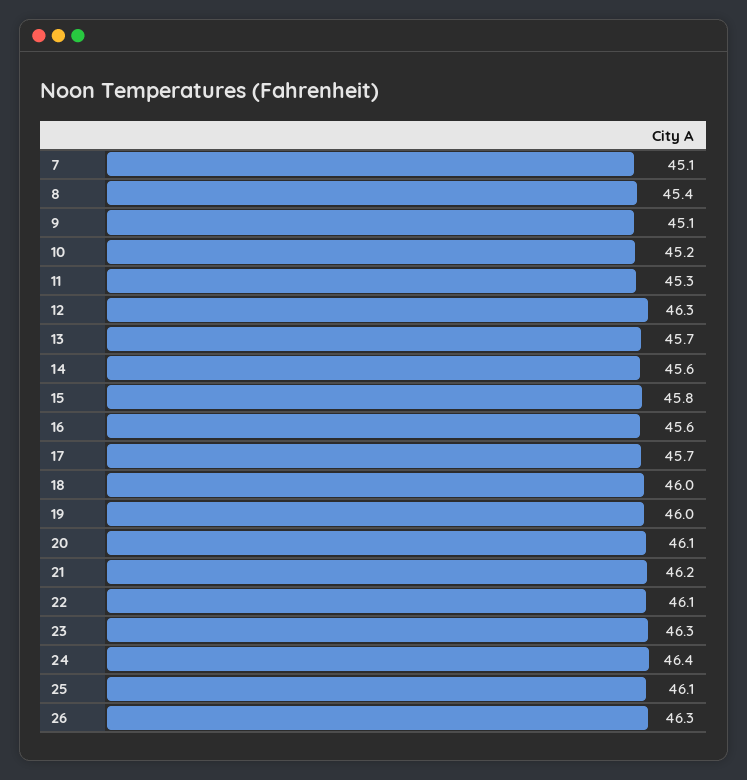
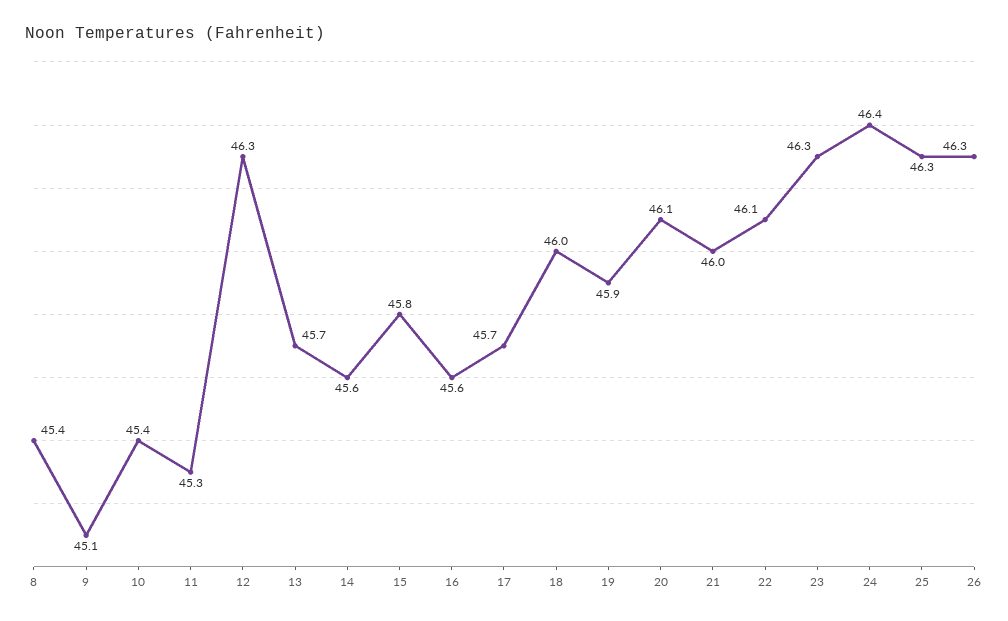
7: 45.1 -> none
10: 45.2 -> 45.4
19: 46 -> 45.9
21: 46.2 -> 46
25: 46.1 -> 46.3

